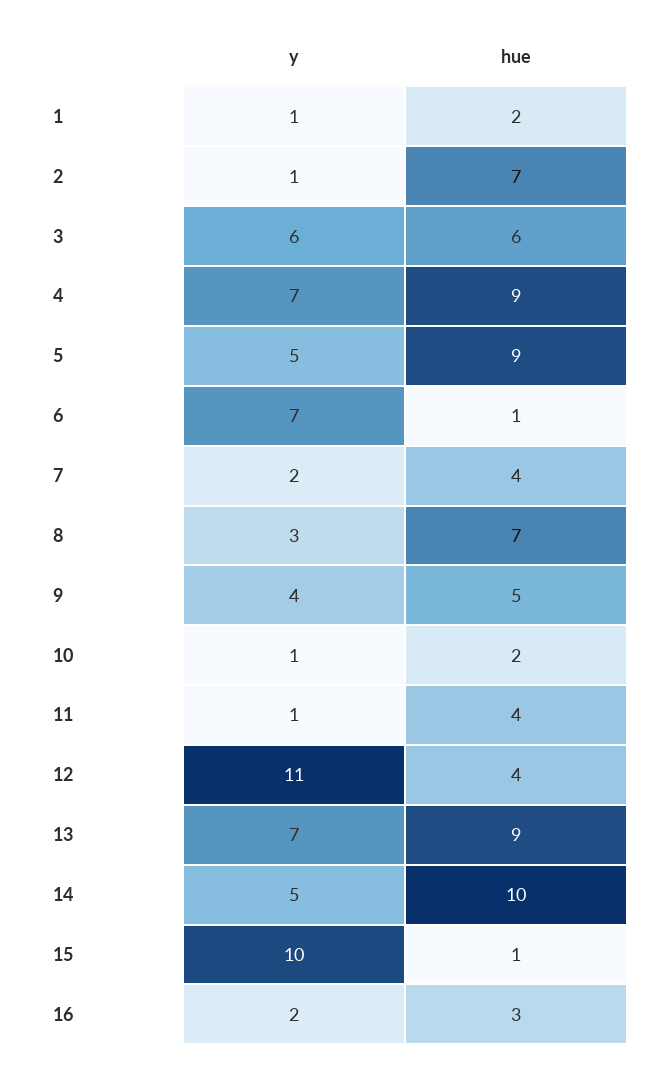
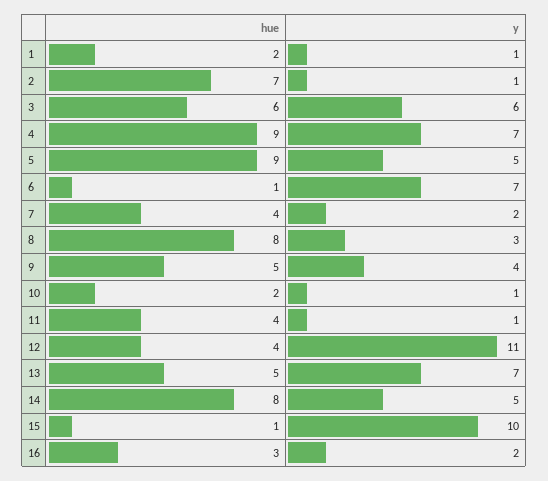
hue, 8: 7 -> 8
hue, 13: 9 -> 5
hue, 14: 10 -> 8

